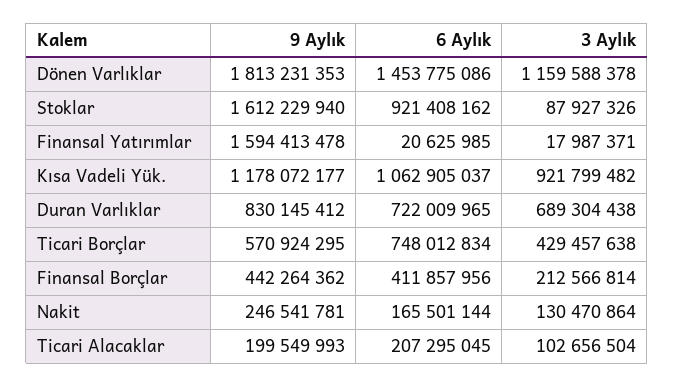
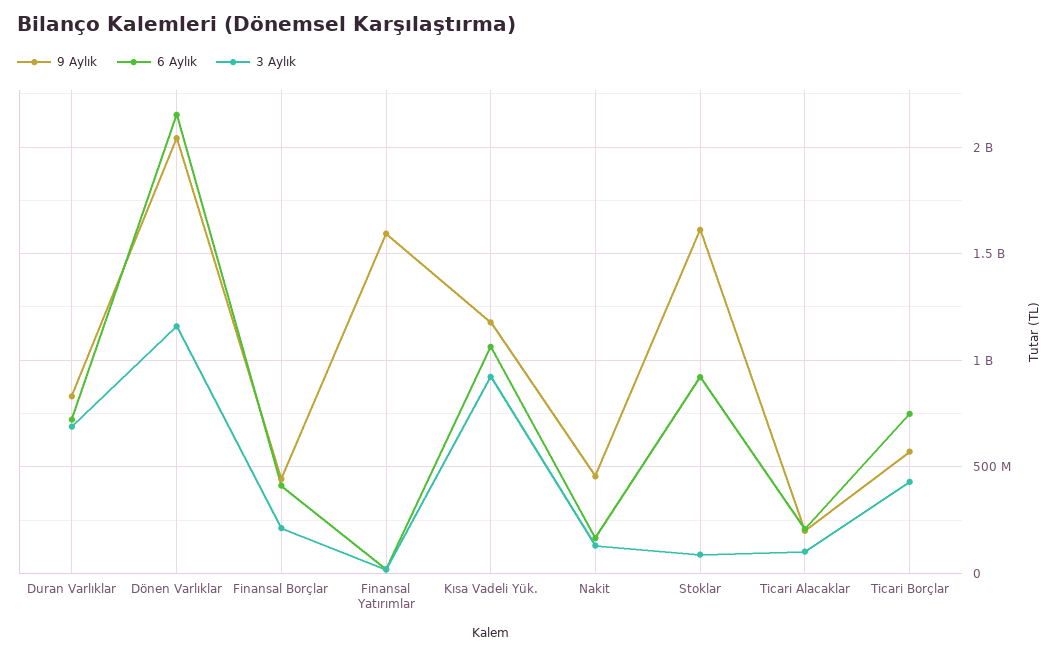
9 Aylık, Dönen Varlıklar: 1813231353 -> 2050000000
6 Aylık, Dönen Varlıklar: 1453775086 -> 2150000000
9 Aylık, Nakit: 246541781 -> 450000000

